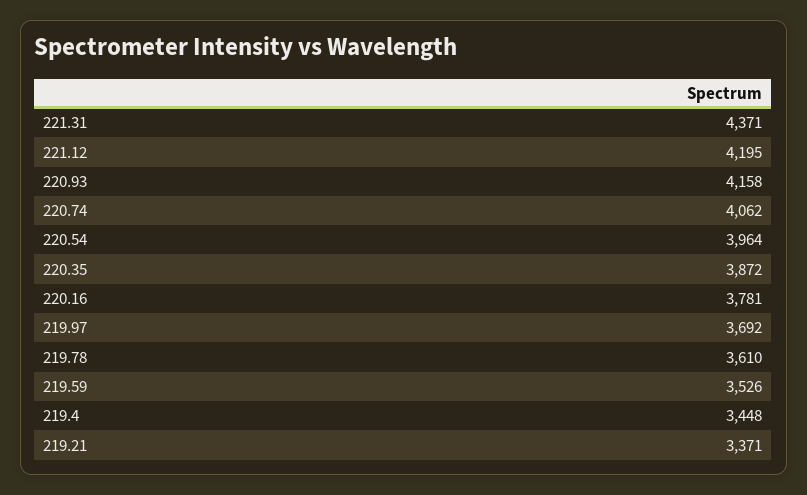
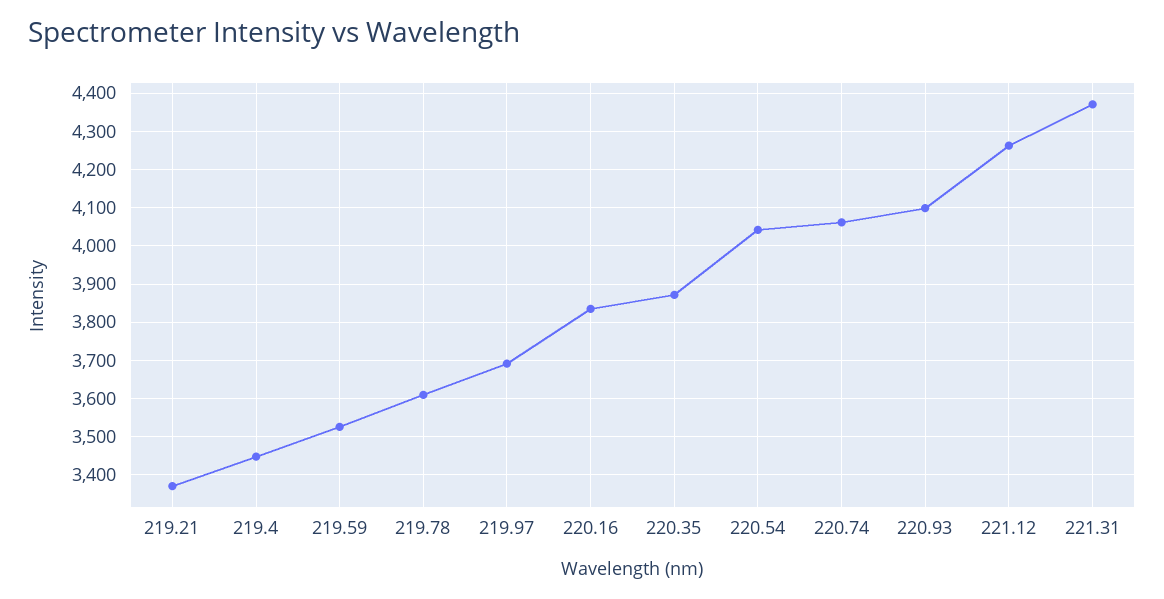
221.12: 4195 -> 4260
220.93: 4158 -> 4100
220.54: 3964 -> 4040
220.16: 3781 -> 3840

